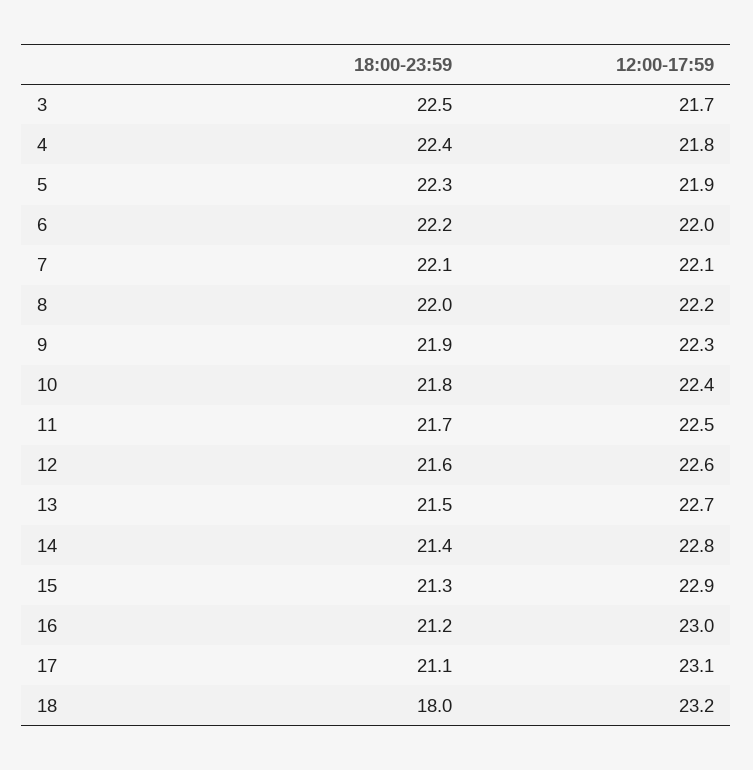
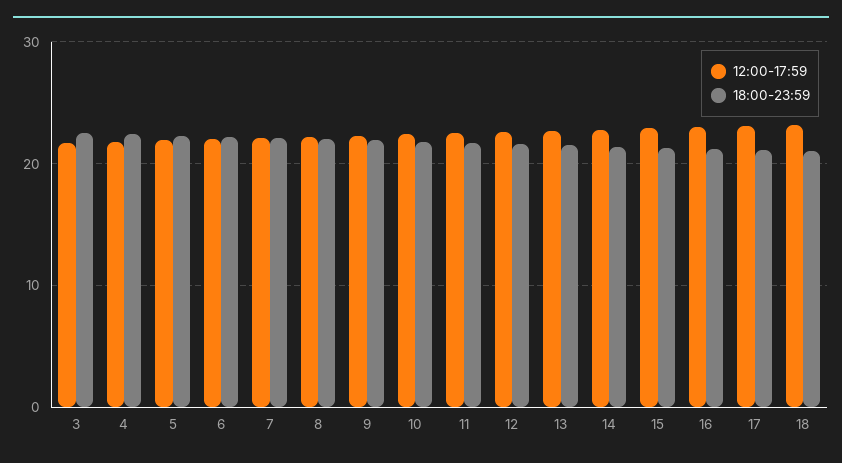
18:00-23:59, 18: 18 -> 21

